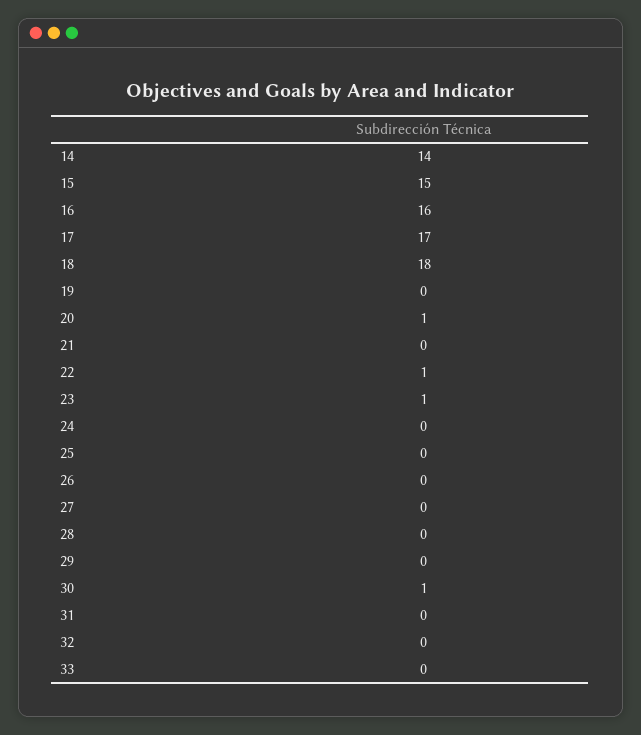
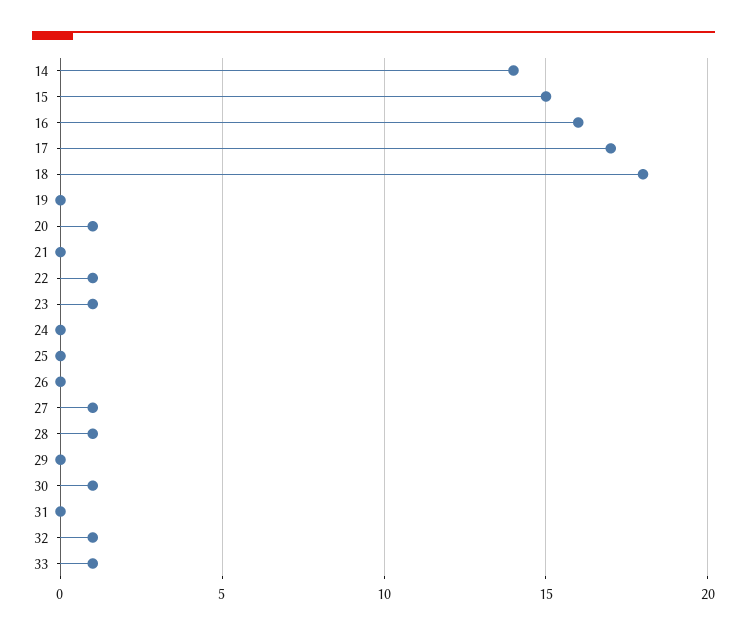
27: 0 -> 1
28: 0 -> 1
32: 0 -> 1
33: 0 -> 1

